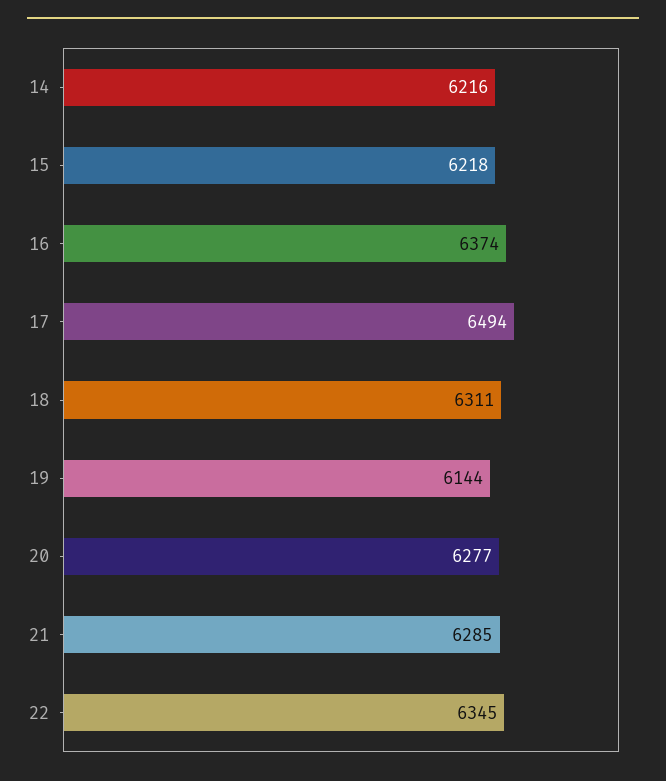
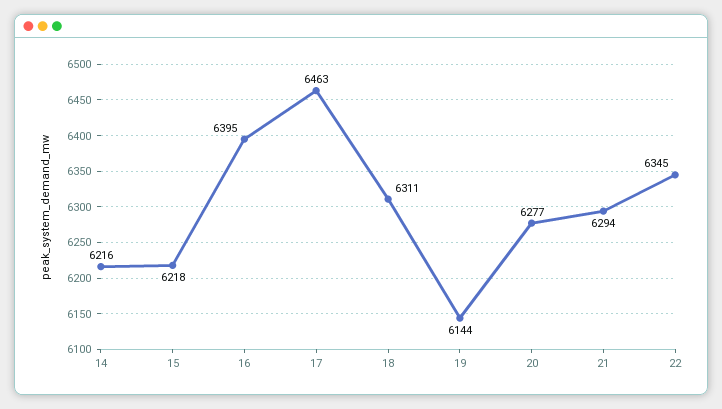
16: 6374 -> 6395
17: 6494 -> 6463
21: 6285 -> 6294

